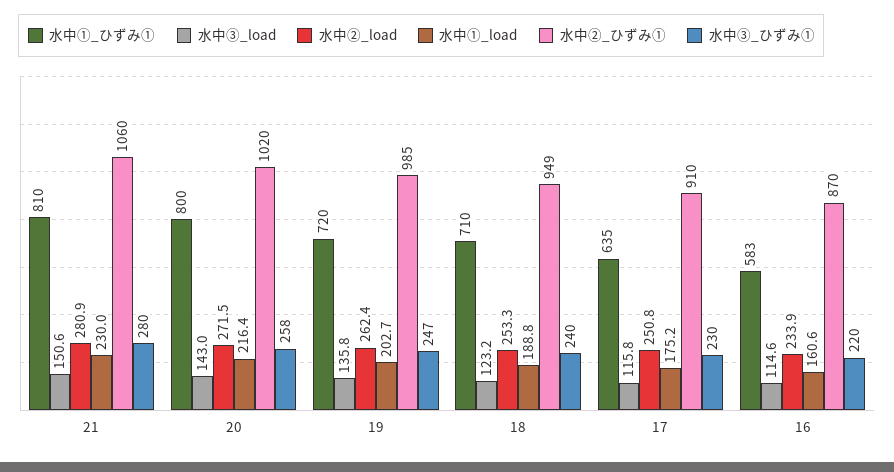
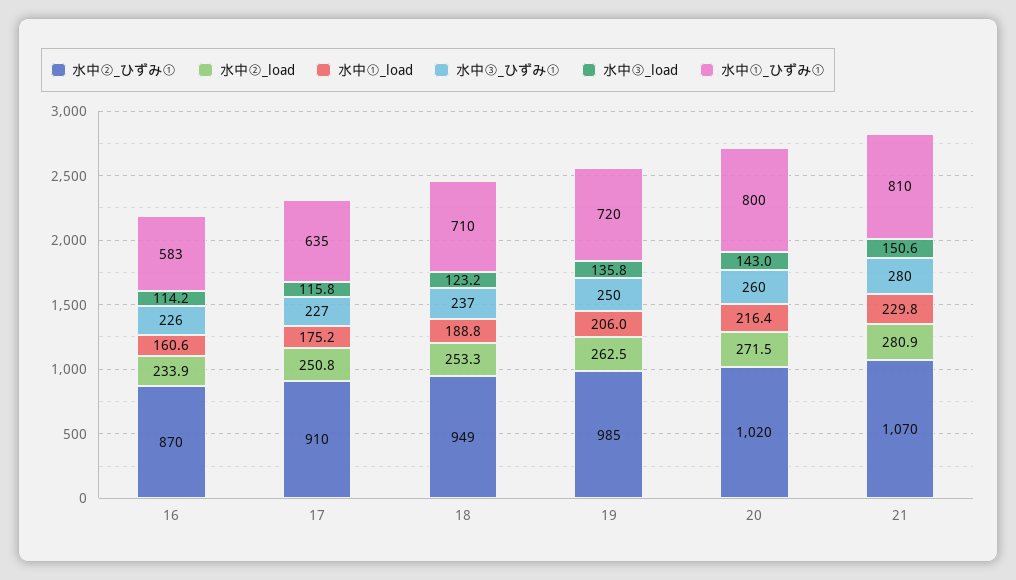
水中①_load, 21: 230 -> 229.8
水中②_ひずみ①, 21: 1060 -> 1070
水中③_ひずみ①, 20: 258 -> 260
水中②_load, 19: 262.4 -> 262.5
水中①_load, 19: 202.7 -> 206
水中③_ひずみ①, 19: 247 -> 250
水中③_ひずみ①, 18: 240 -> 237
水中③_ひずみ①, 17: 230 -> 227
水中③_load, 16: 114.6 -> 114.2
水中③_ひずみ①, 16: 220 -> 226

